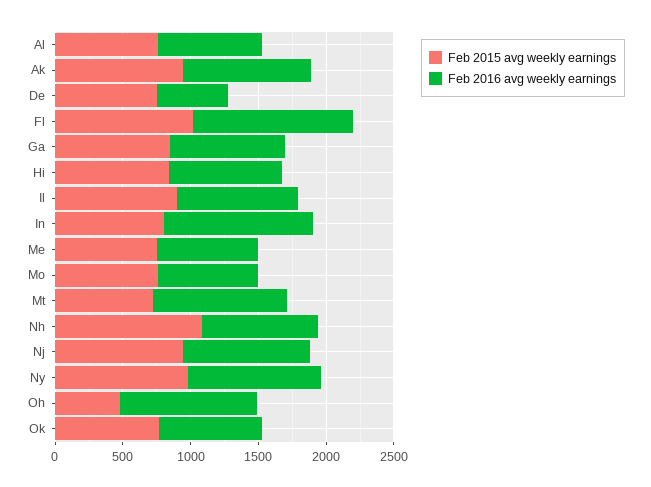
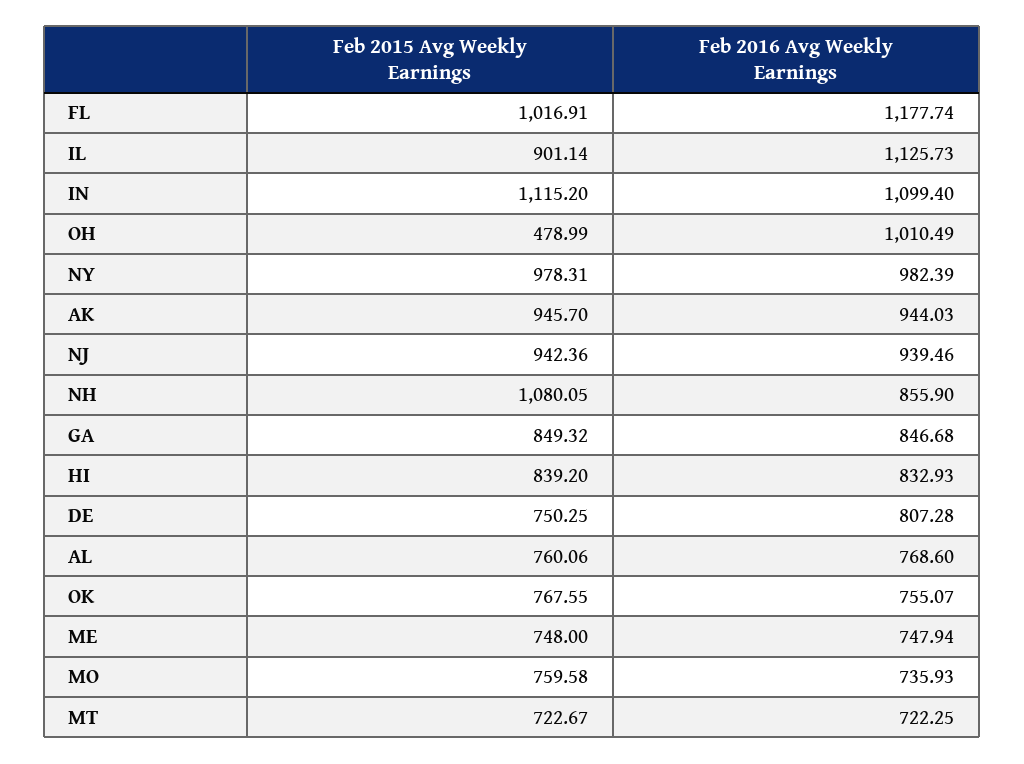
Feb 2016 avg weekly earnings, De: 500 -> 807.28
Feb 2016 avg weekly earnings, Il: 900 -> 1125.73
Feb 2015 avg weekly earnings, In: 800 -> 1115.2
Feb 2016 avg weekly earnings, Mt: 1000 -> 722.25

